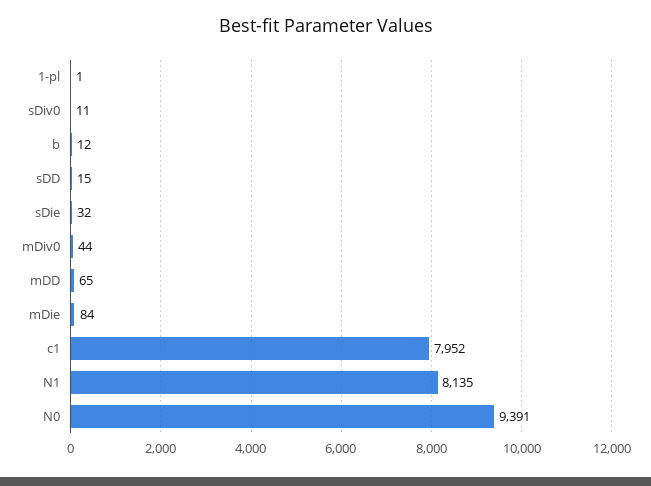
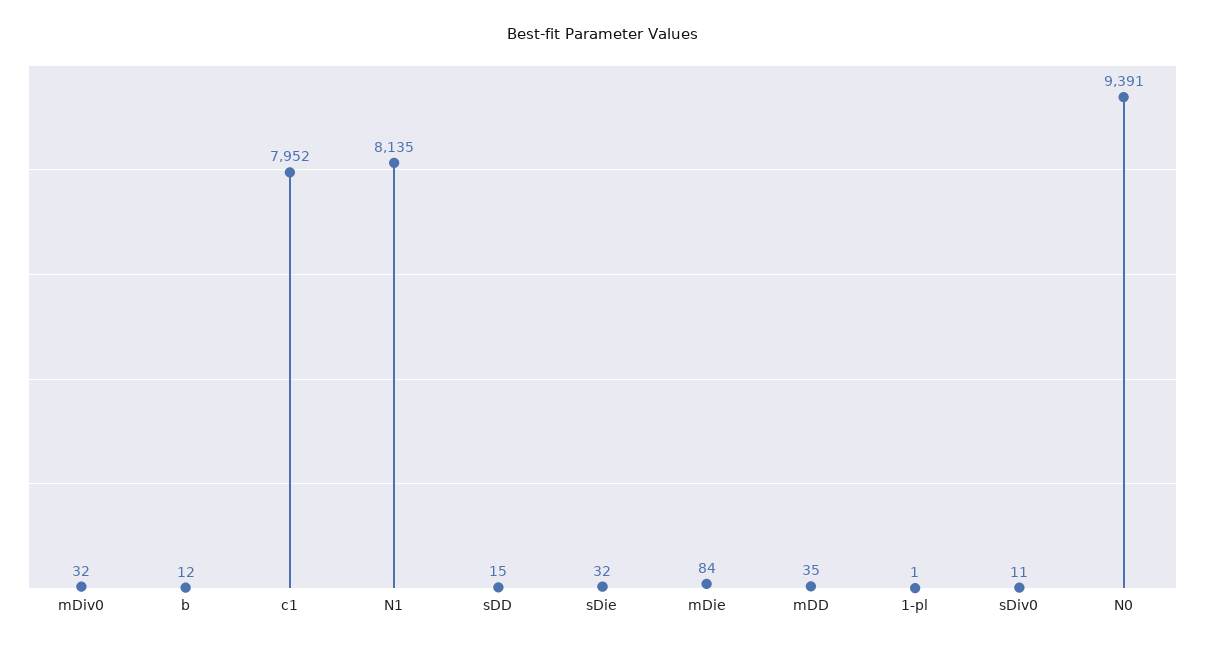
mDiv0: 44 -> 32
mDD: 65 -> 35

